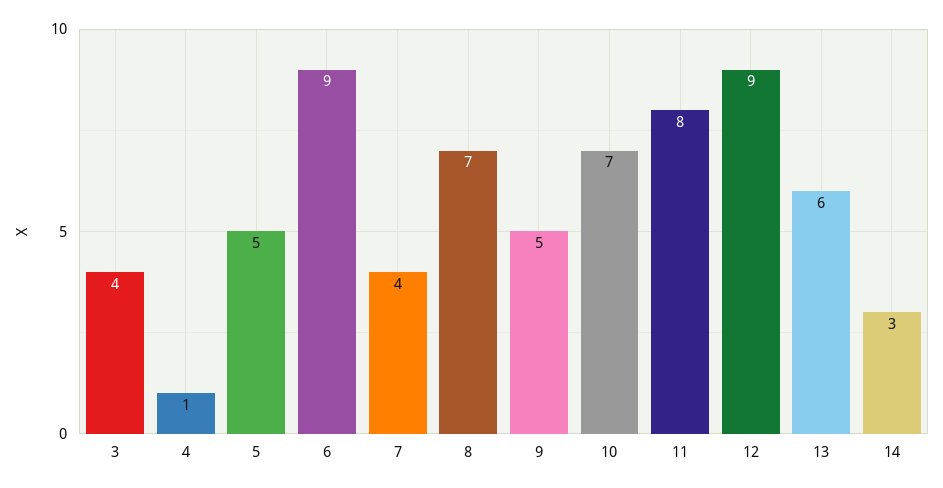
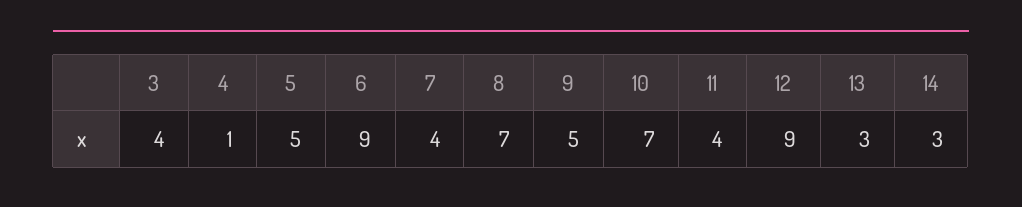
11: 8 -> 4
13: 6 -> 3

